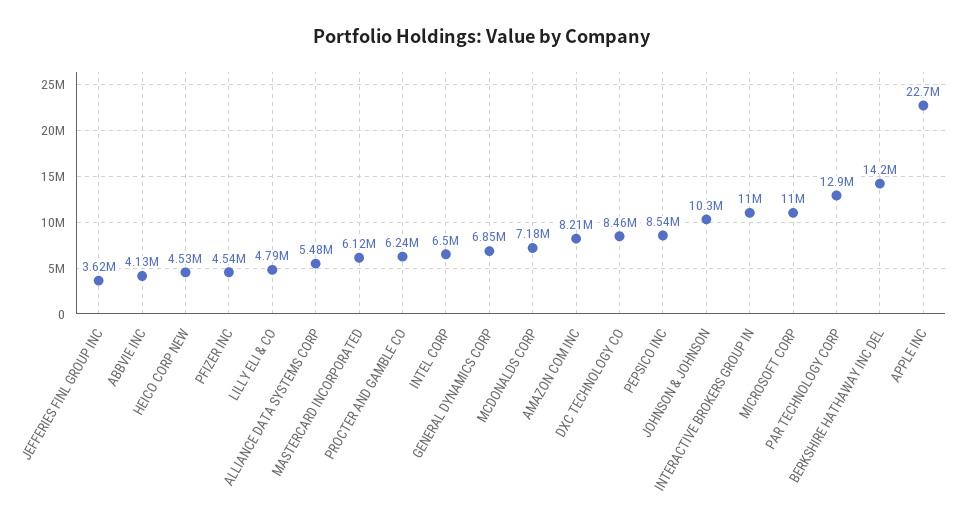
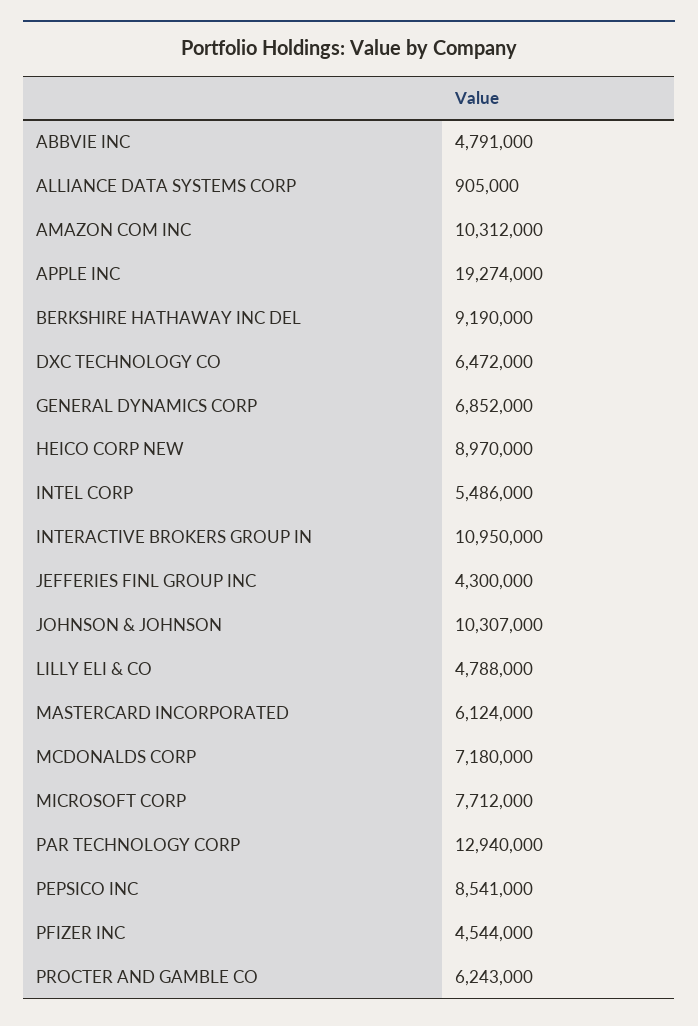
JEFFERIES FINL GROUP INC: 3620000 -> 4300000
ABBVIE INC: 4130000 -> 4791000
HEICO CORP NEW: 4530000 -> 8970000
ALLIANCE DATA SYSTEMS CORP: 5480000 -> 905000
INTEL CORP: 6500000 -> 5486000
AMAZON COM INC: 8210000 -> 10312000
DXC TECHNOLOGY CO: 8460000 -> 6472000
MICROSOFT CORP: 11000000 -> 7712000
BERKSHIRE HATHAWAY INC DEL: 14200000 -> 9190000
APPLE INC: 22700000 -> 19274000

